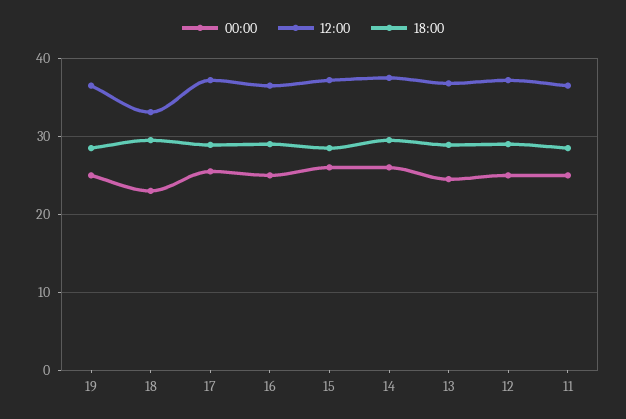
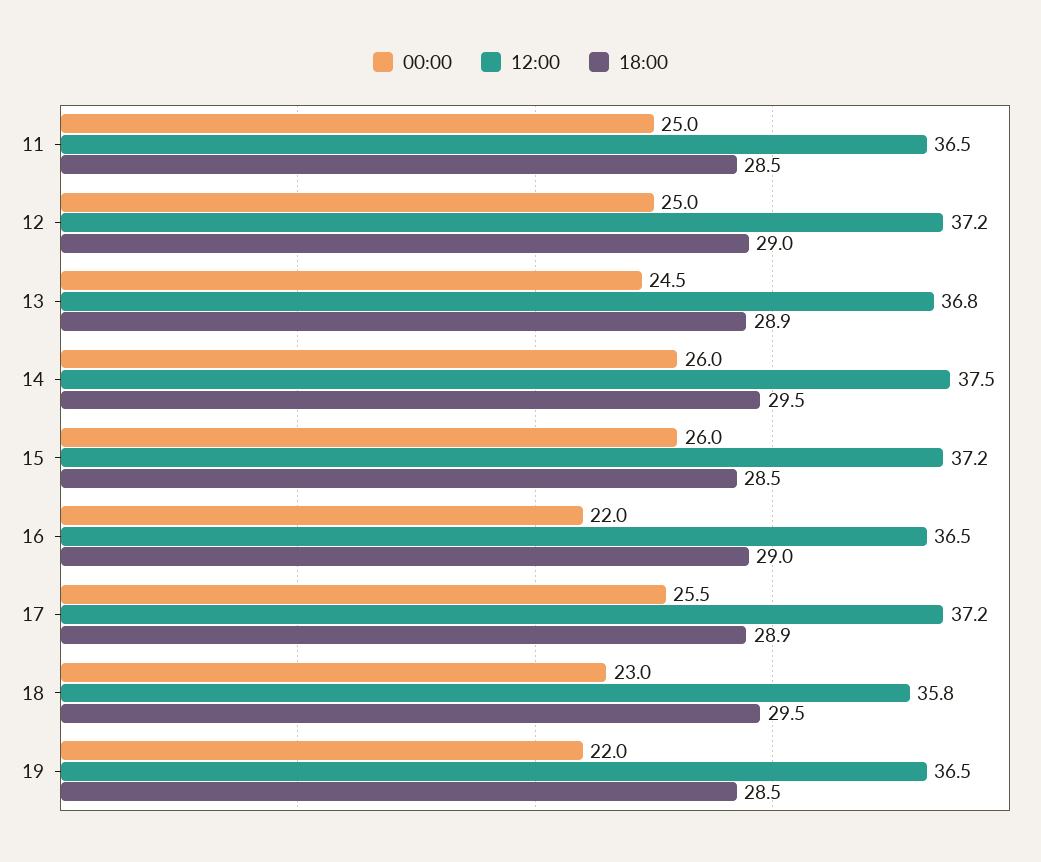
00:00, 19: 25 -> 22
12:00, 18: 33 -> 35.8
00:00, 16: 25 -> 22

